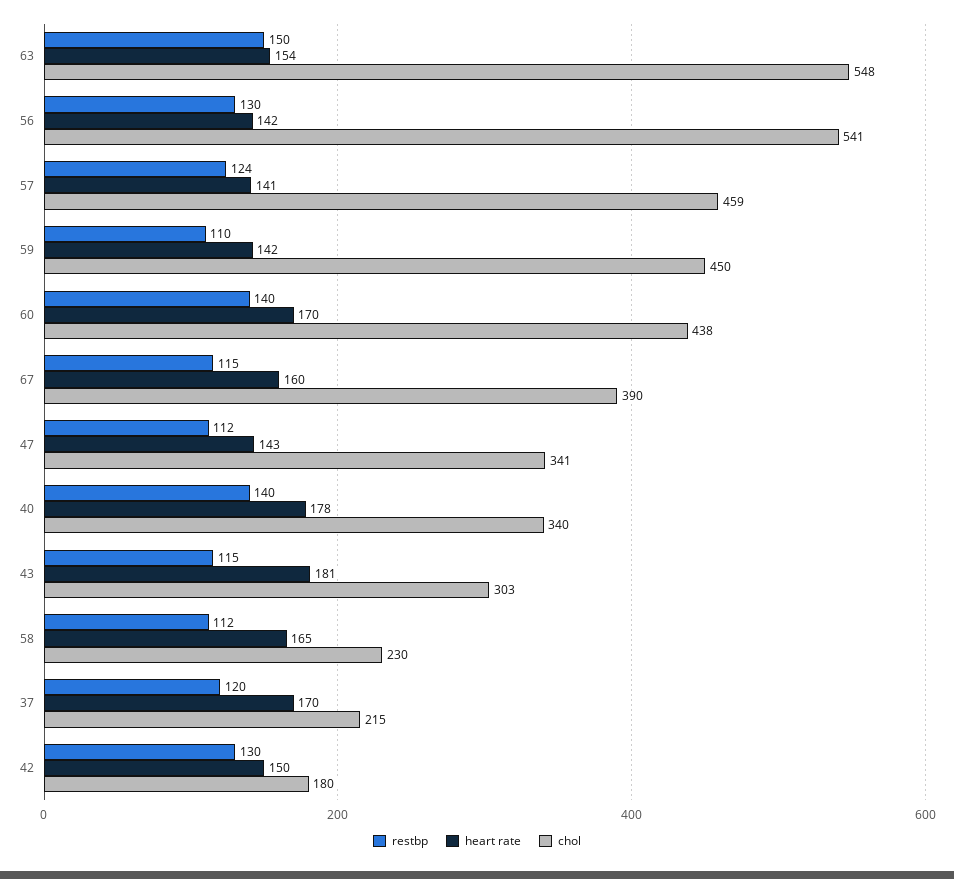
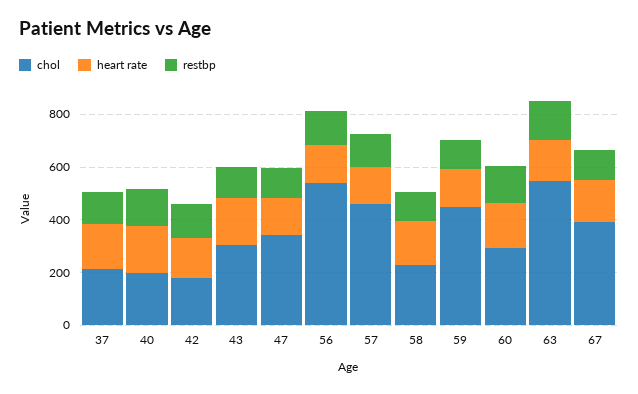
chol, 60: 438 -> 300
chol, 40: 340 -> 200

